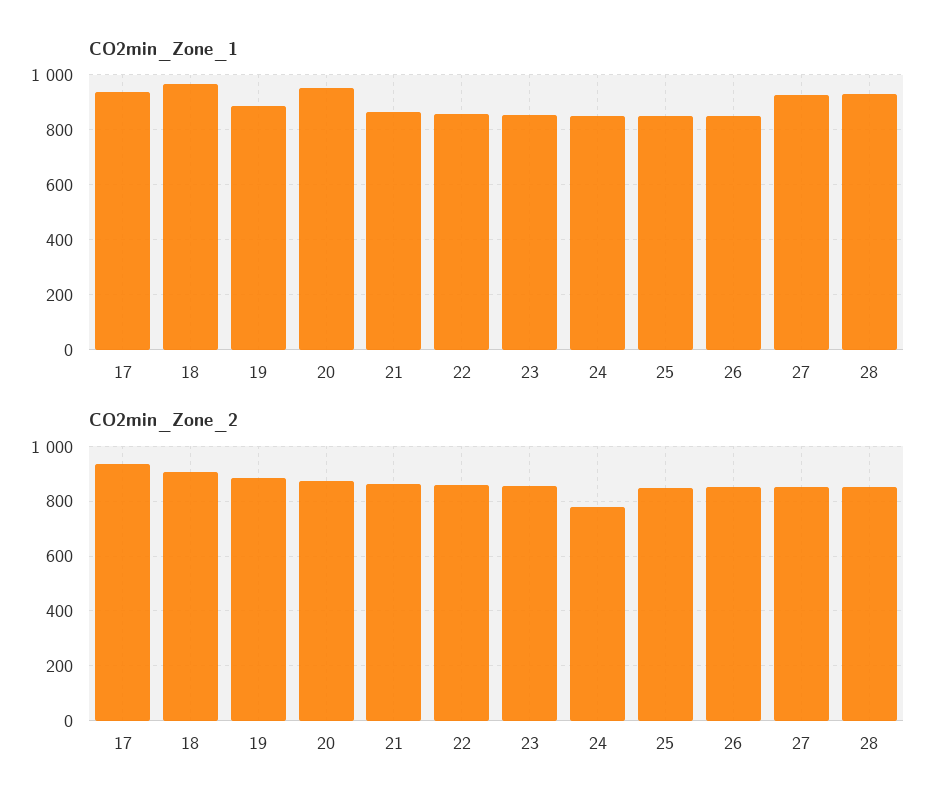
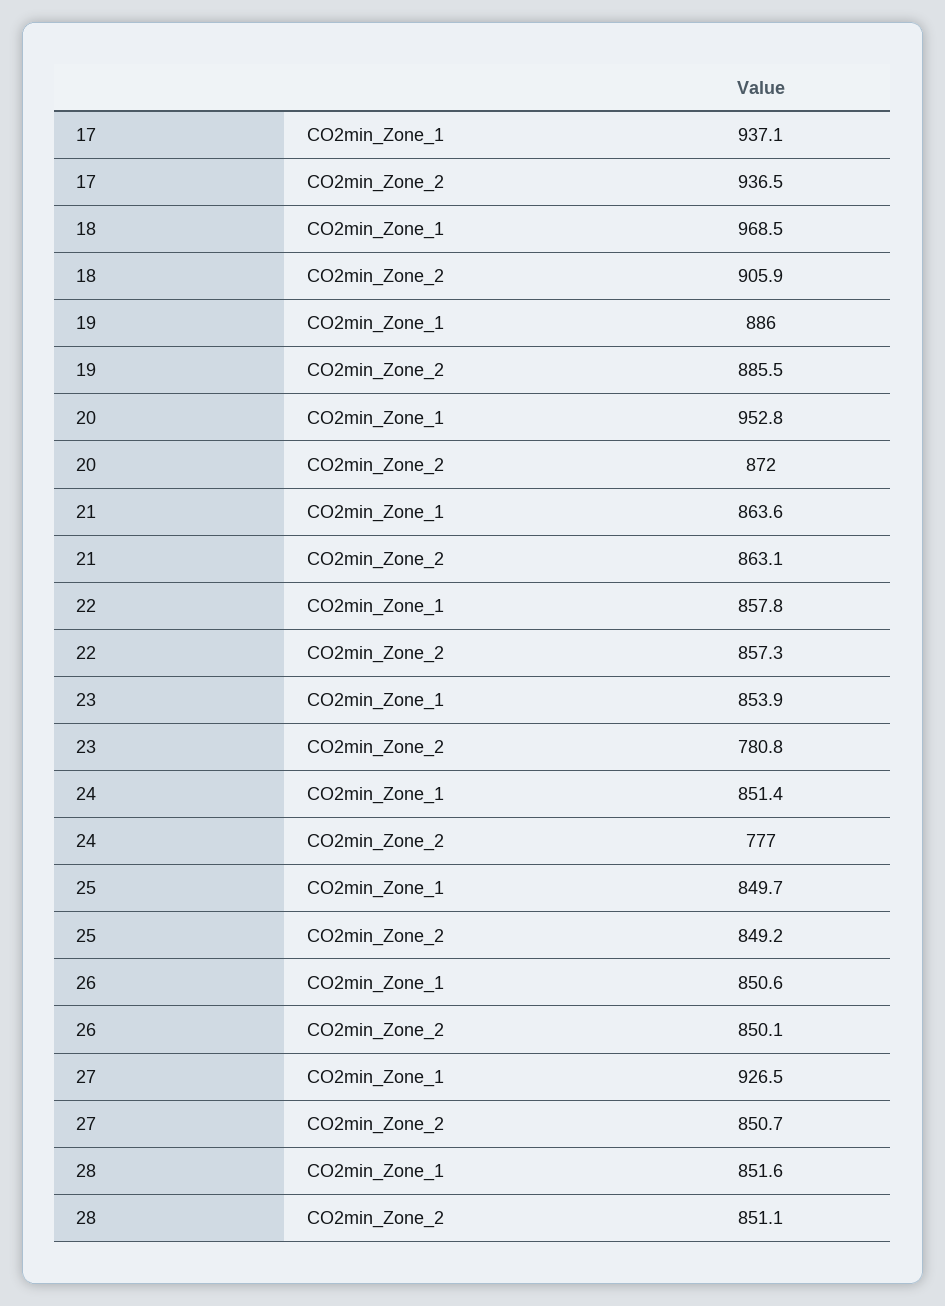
CO2min_Zone_1, 28: 925 -> 851.6
CO2min_Zone_2, 23: 850 -> 780.8

